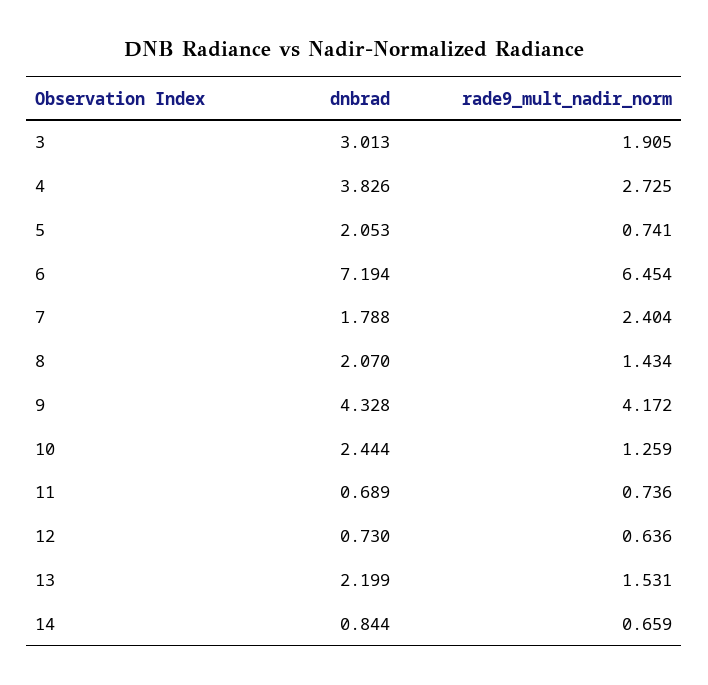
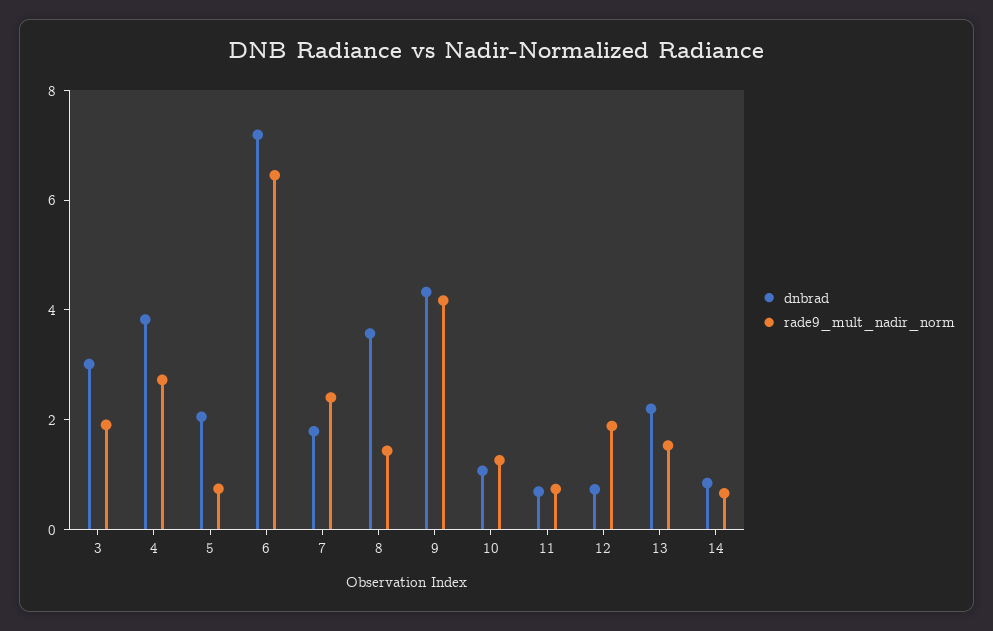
dnbrad, 8: 2.07 -> 3.5
dnbrad, 10: 2.444 -> 1
rade9_mult_nadir_norm, 12: 0.636 -> 2

